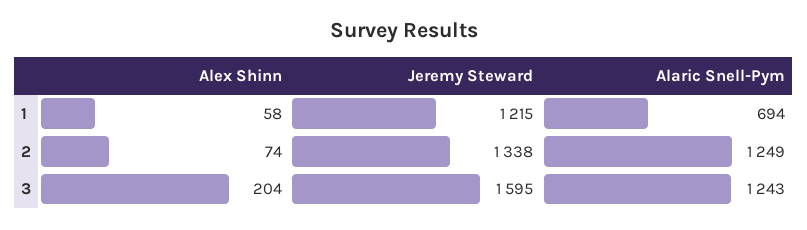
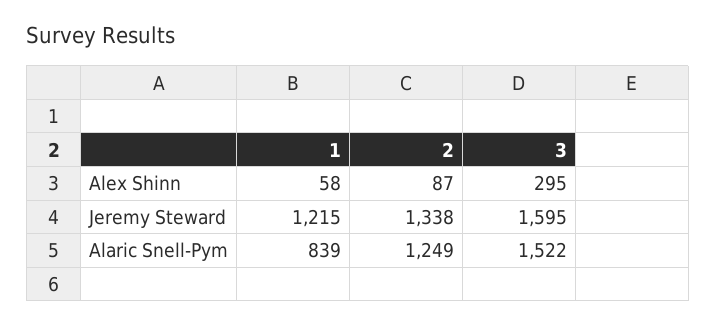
Alaric Snell-Pym, 1: 694 -> 839
Alex Shinn, 2: 74 -> 87
Alex Shinn, 3: 204 -> 295
Alaric Snell-Pym, 3: 1243 -> 1522

